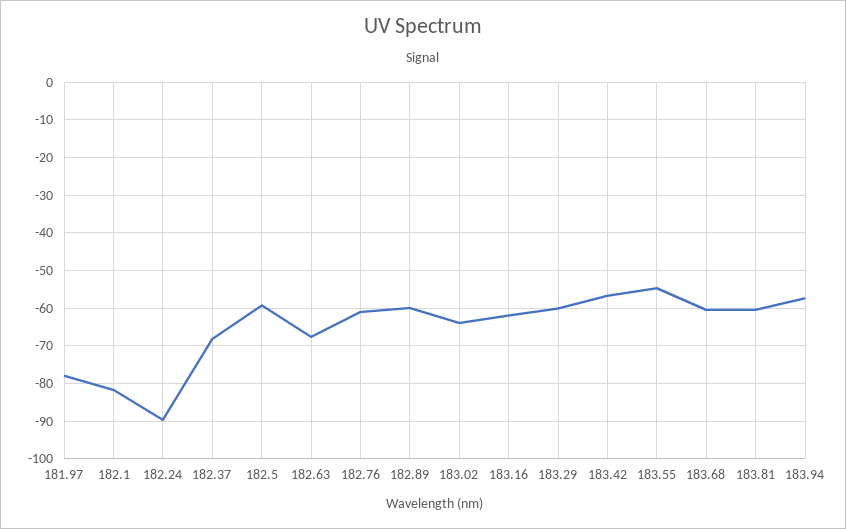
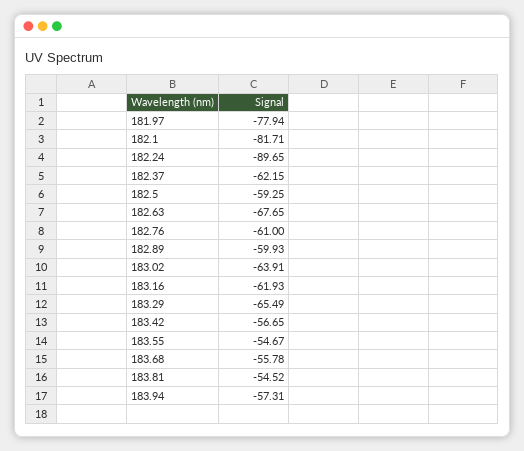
182.37: -68 -> -62.15
183.29: -60 -> -65.49
183.68: -60 -> -55.78
183.81: -60 -> -54.52

